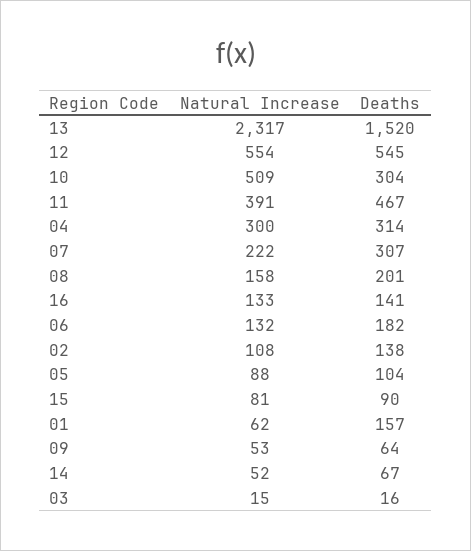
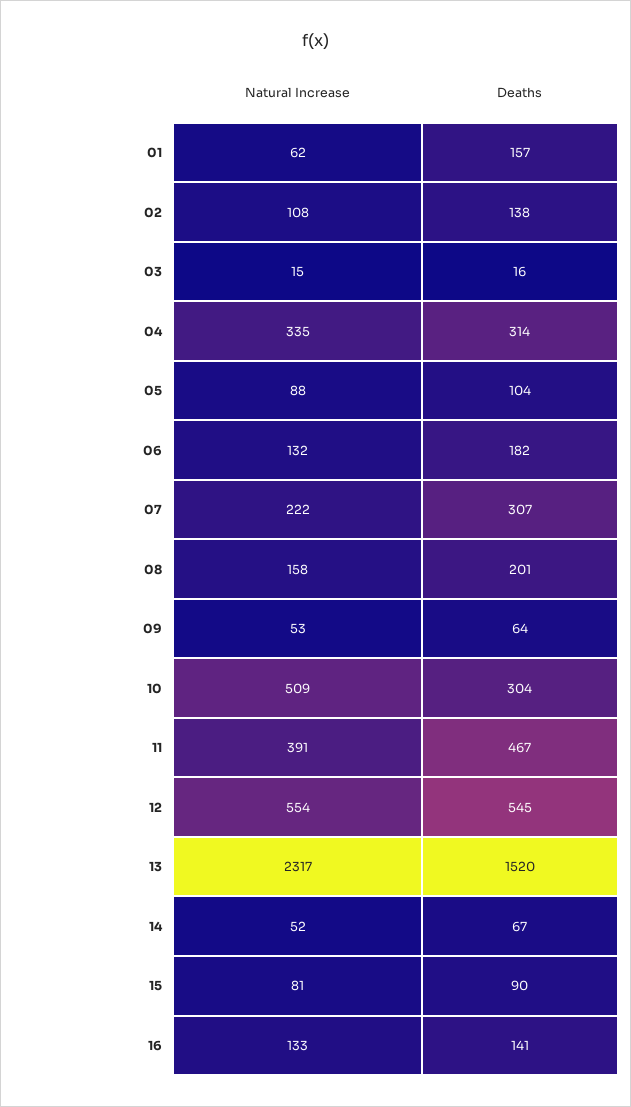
Natural Increase, 04: 300 -> 335

